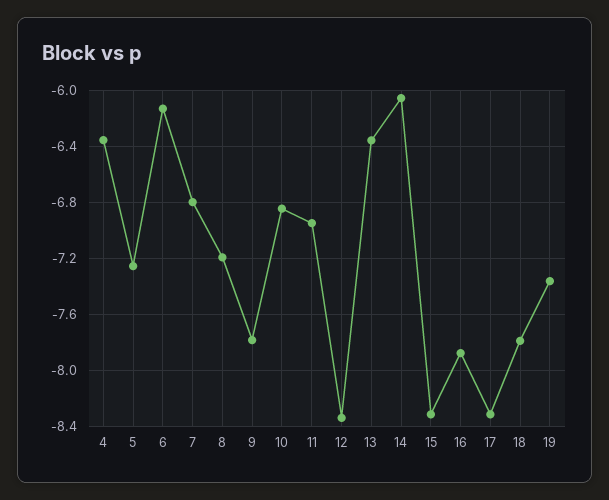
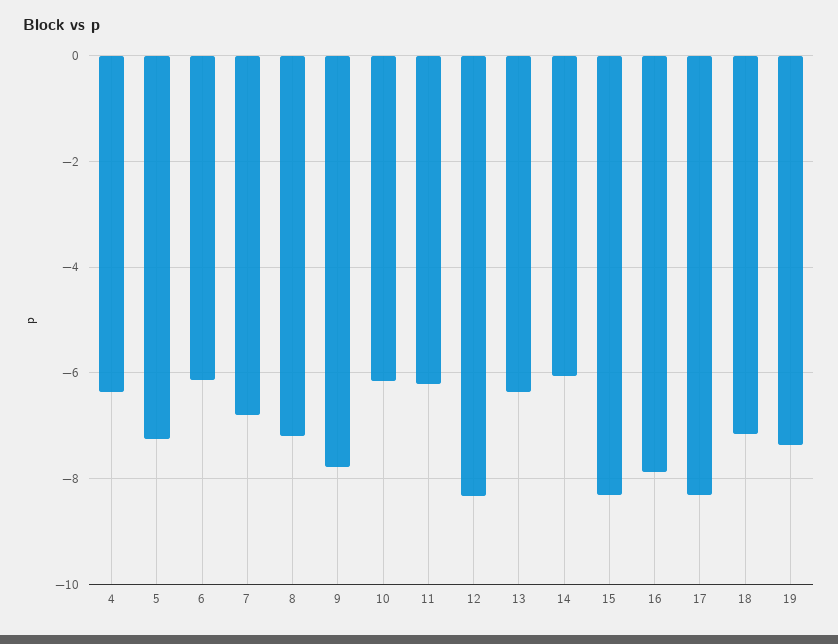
10: -6.85 -> -6.2
11: -6.95 -> -6.2
18: -7.8 -> -7.2

